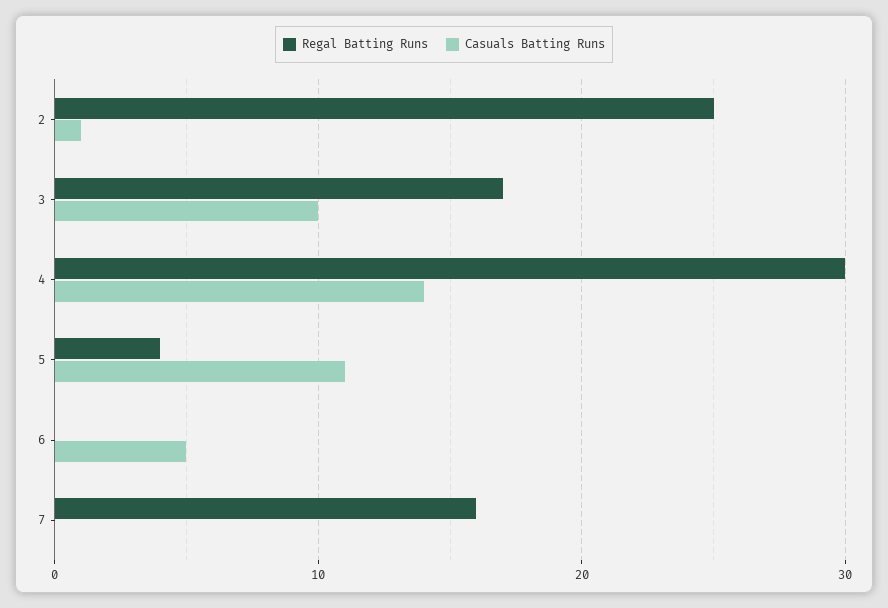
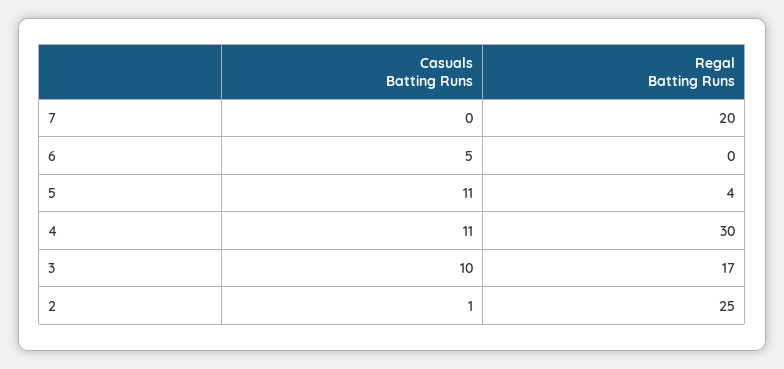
Casuals Batting Runs, 4: 14 -> 11
Regal Batting Runs, 7: 16 -> 20

